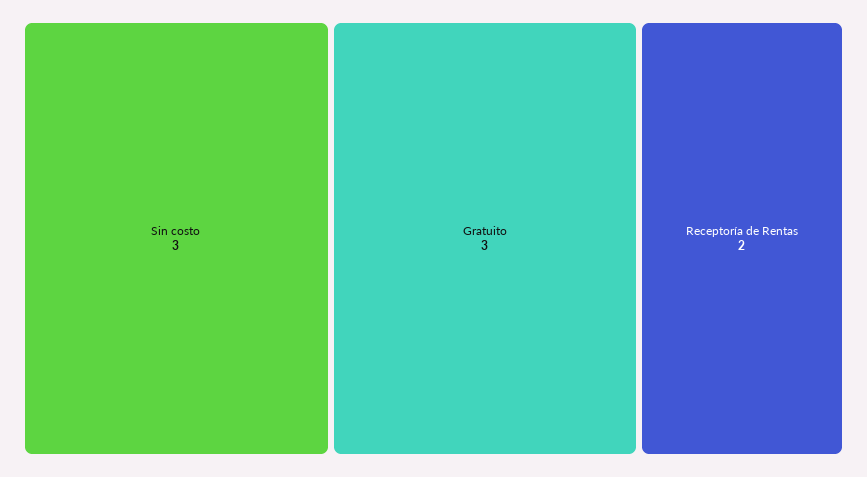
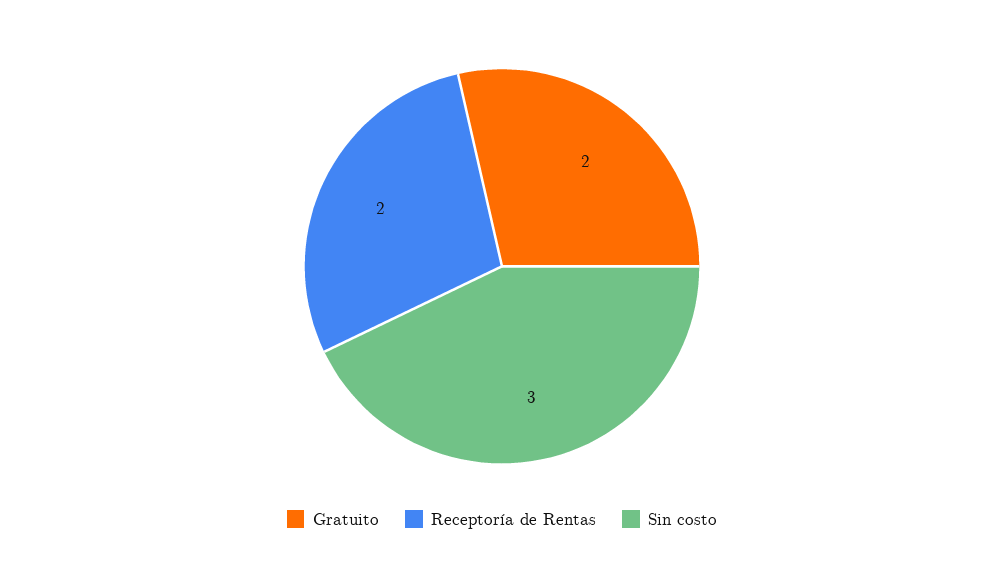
Gratuito: 3 -> 2

